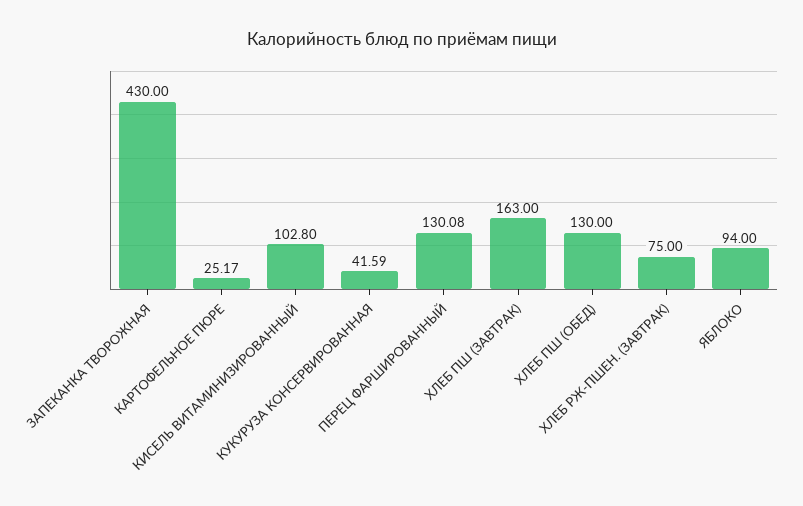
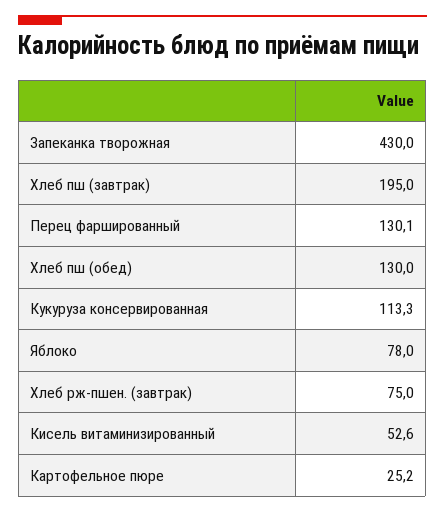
КИСЕЛЬ ВИТАМИНИЗИРОВАННЫЙ: 102.8 -> 52.6
КУКУРУЗА КОНСЕРВИРОВАННАЯ: 41.59 -> 113.3
ХЛЕБ ПШ (ЗАВТРАК): 163 -> 195
ЯБЛОКО: 94 -> 78

